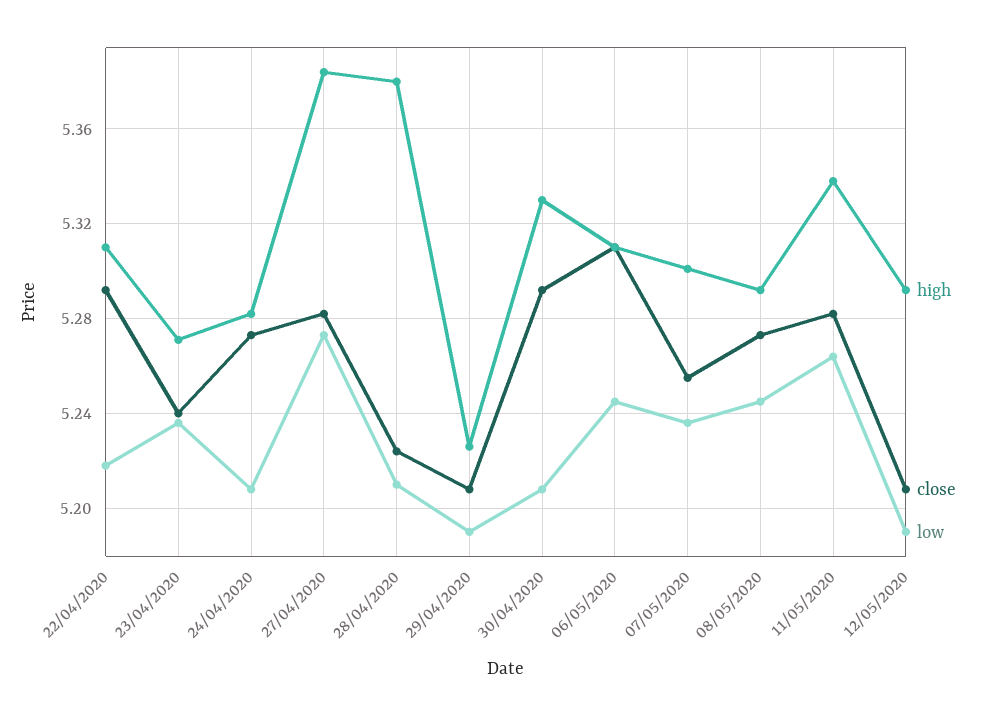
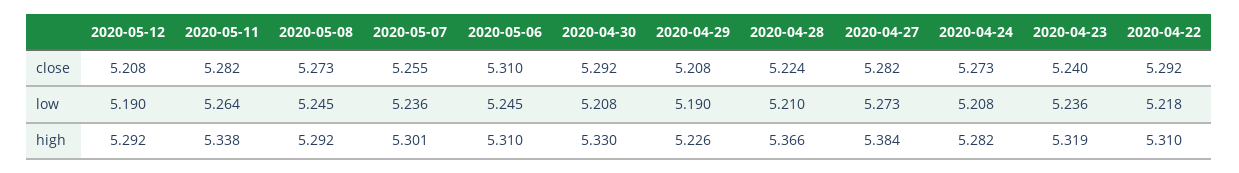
high, 23/04/2020: 5.27 -> 5.319
high, 28/04/2020: 5.38 -> 5.366

